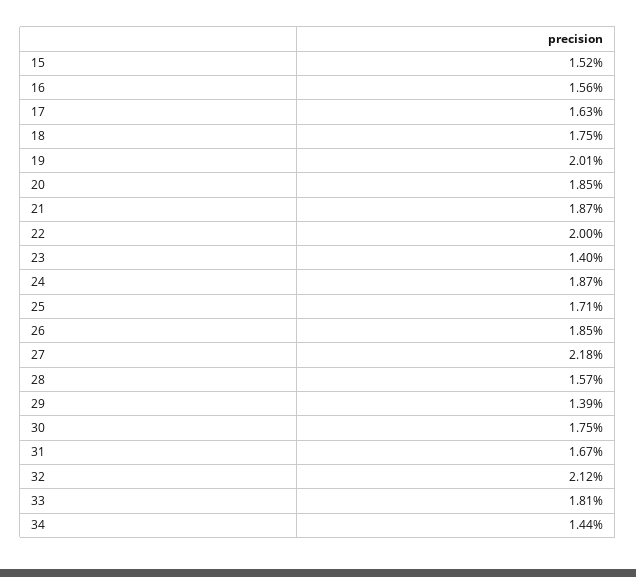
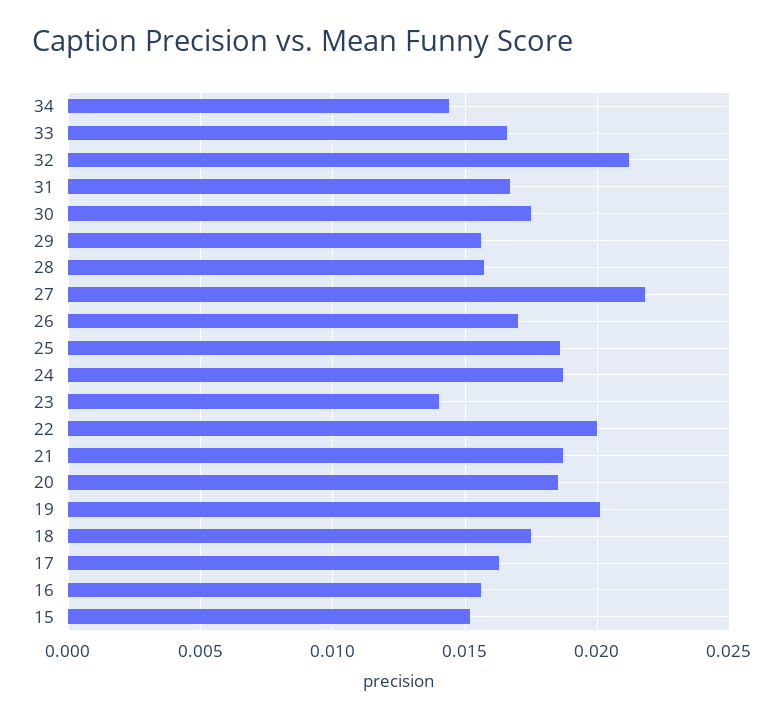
25: 0.0171 -> 0.0185
26: 0.0185 -> 0.017
29: 0.0139 -> 0.0155
33: 0.0181 -> 0.0165

